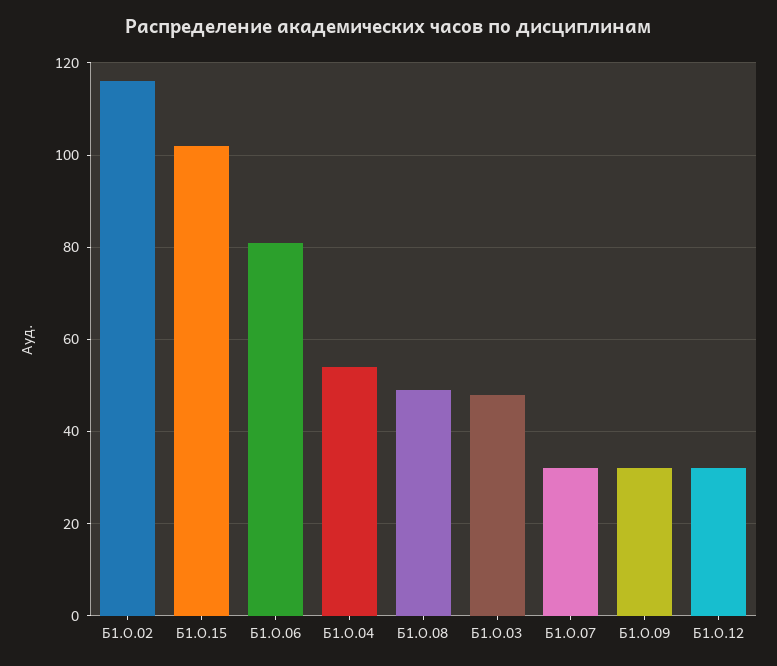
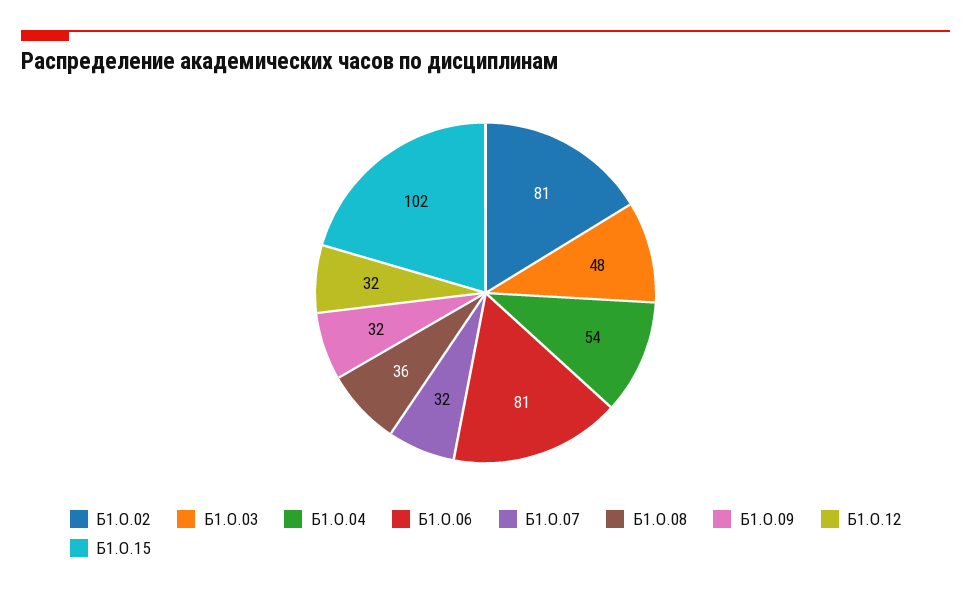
Б1.О.02: 115 -> 81
Б1.О.08: 50 -> 36

